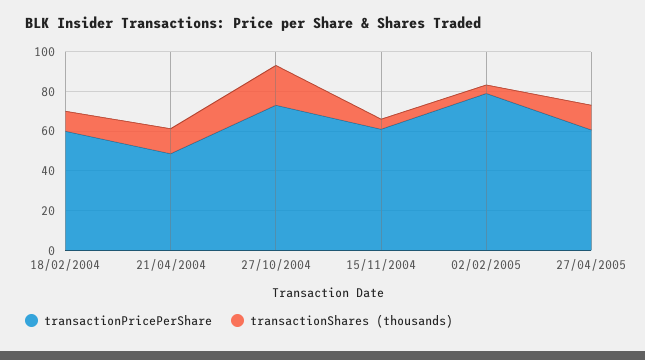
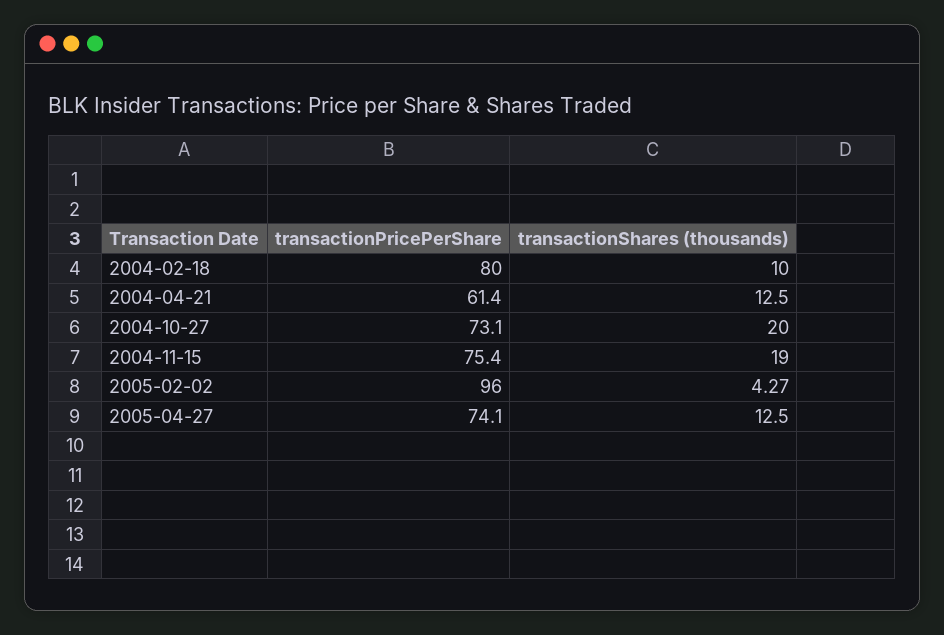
transactionPricePerShare, 18/02/2004: 60 -> 80
transactionPricePerShare, 21/04/2004: 50 -> 61.4
transactionPricePerShare, 15/11/2004: 60 -> 75.4
transactionShares (thousands), 15/11/2004: 5 -> 19
transactionPricePerShare, 02/02/2005: 80 -> 96
transactionPricePerShare, 27/04/2005: 60 -> 74.1

